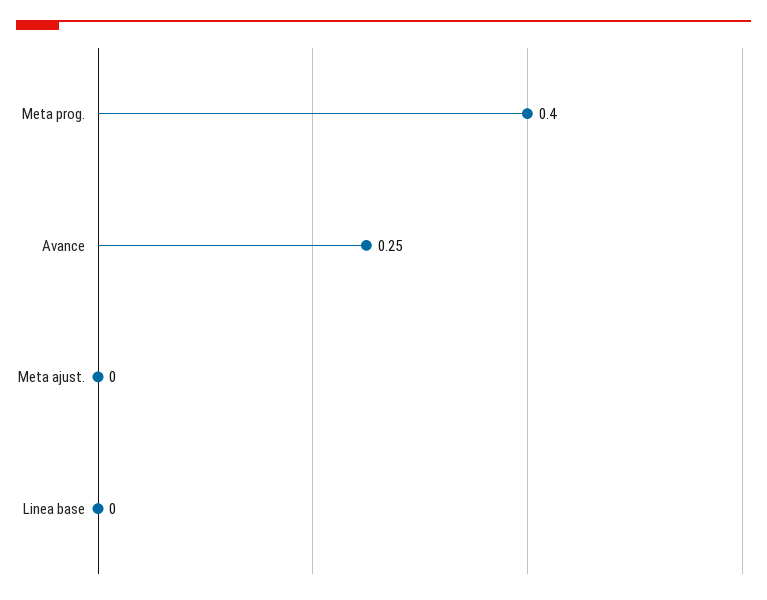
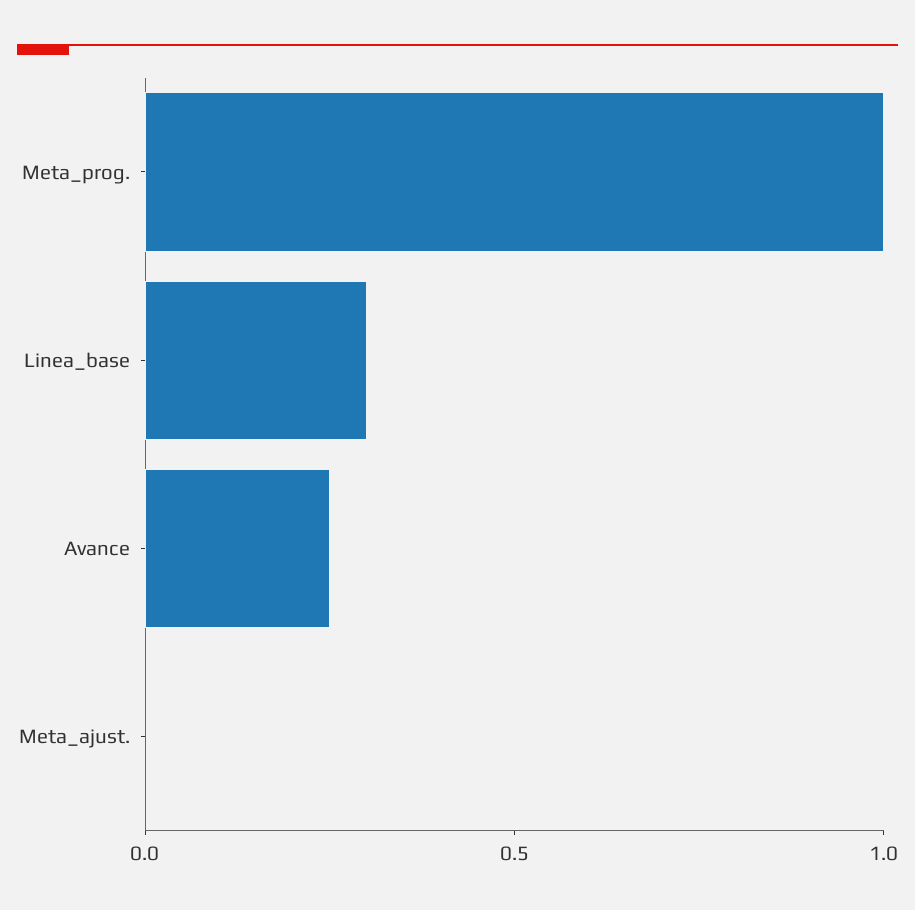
Meta prog.: 0.4 -> 1
Linea base: 0 -> 0.3

